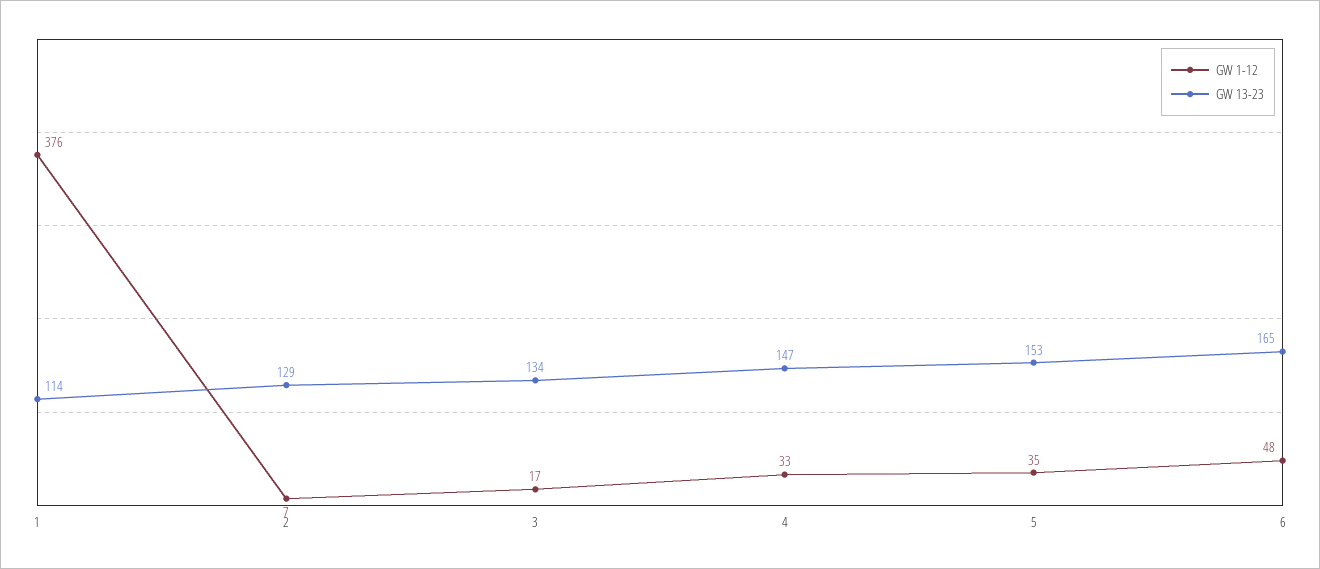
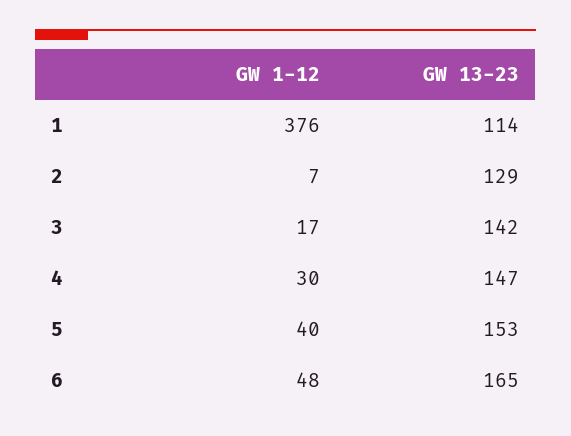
GW 13-23, 3: 134 -> 142
GW 1-12, 4: 33 -> 30
GW 1-12, 5: 35 -> 40

